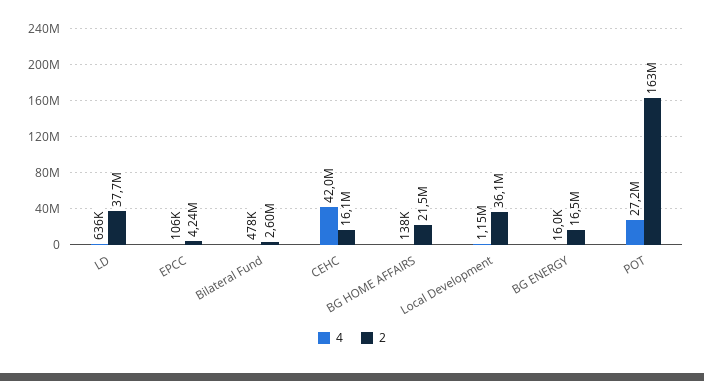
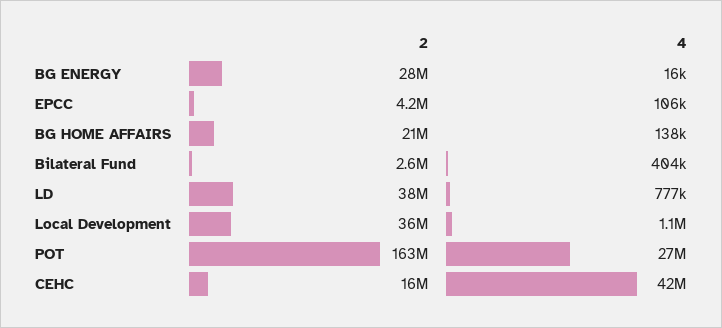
4, LD: 636000 -> 777000
4, Bilateral Fund: 478000 -> 404000
2, BG ENERGY: 16500000 -> 28000000

